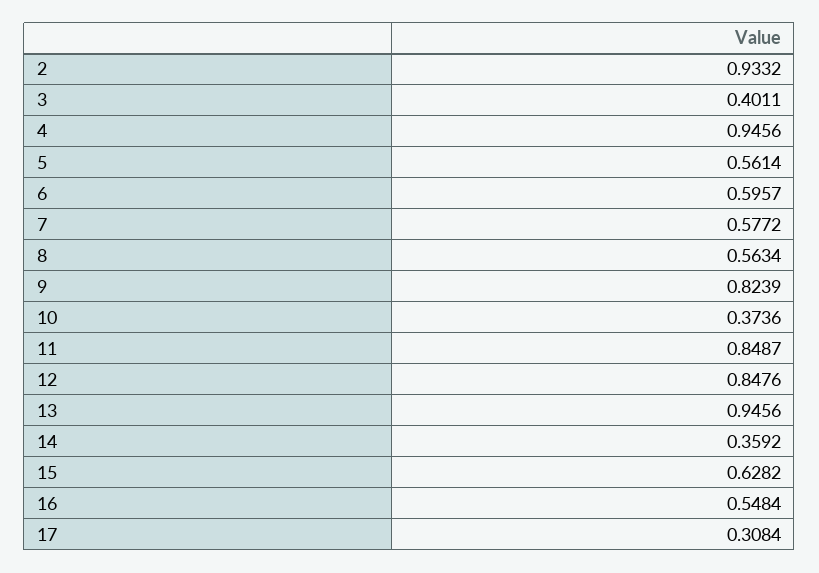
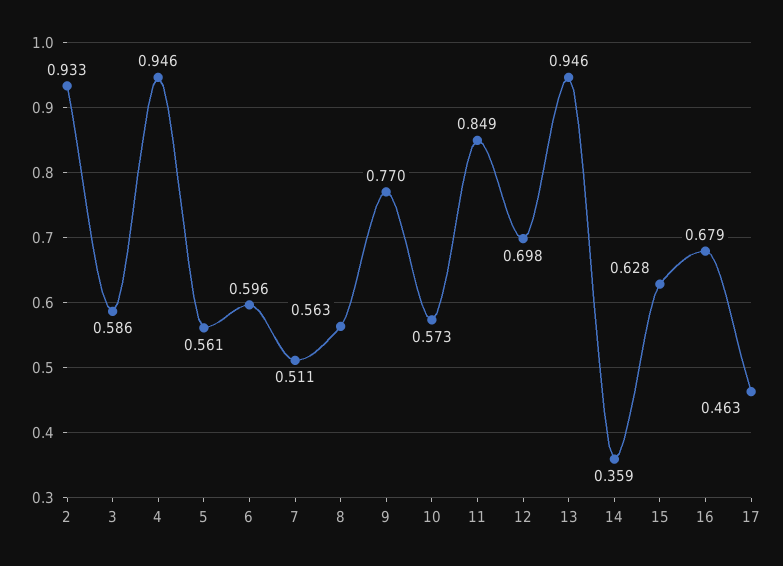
3: 0.4011 -> 0.586
7: 0.5772 -> 0.511
9: 0.8239 -> 0.77
10: 0.3736 -> 0.573
12: 0.8476 -> 0.698
16: 0.5484 -> 0.679
17: 0.3084 -> 0.463

